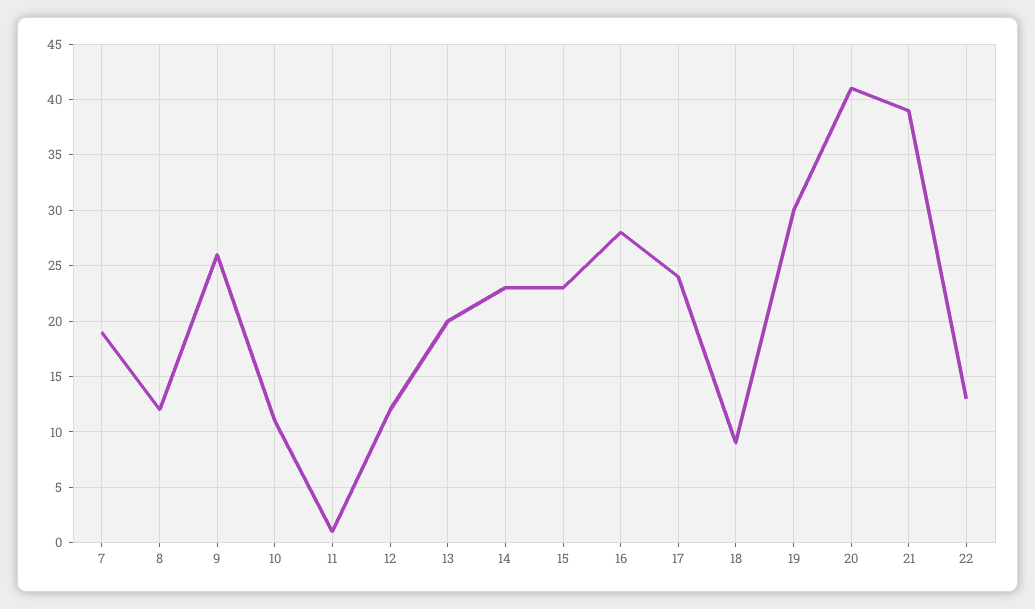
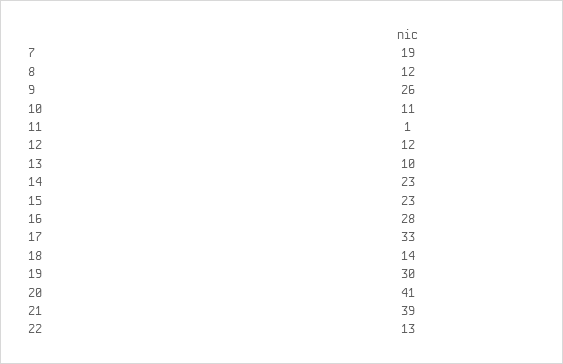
13: 20 -> 10
17: 24 -> 33
18: 9 -> 14

